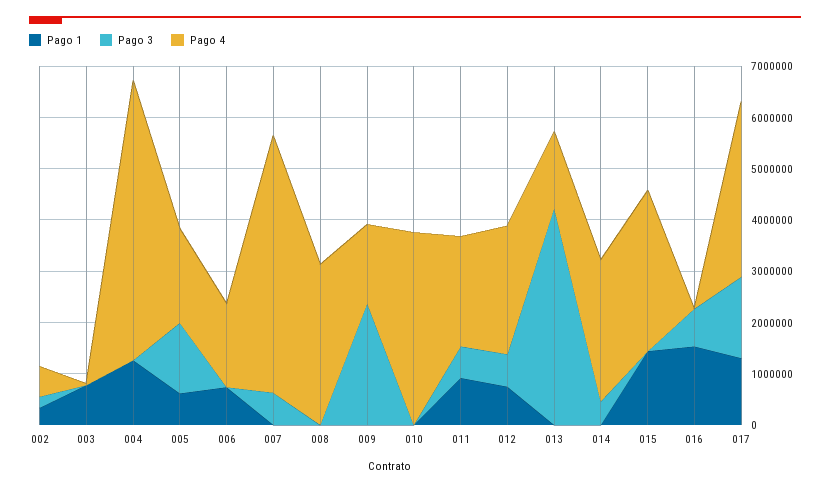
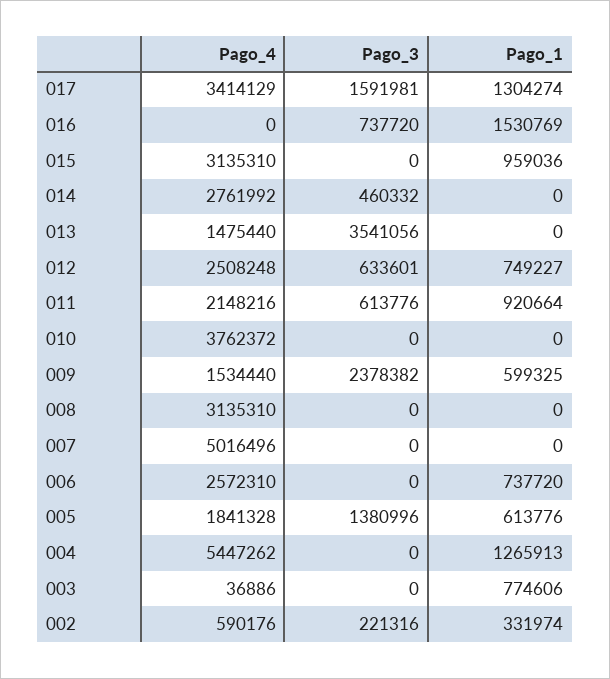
Pago 4, 006: 1600000 -> 2572310
Pago 3, 007: 600000 -> 0
Pago 1, 009: 0 -> 599325
Pago 3, 013: 4200000 -> 3541056
Pago 1, 015: 1400000 -> 959036

